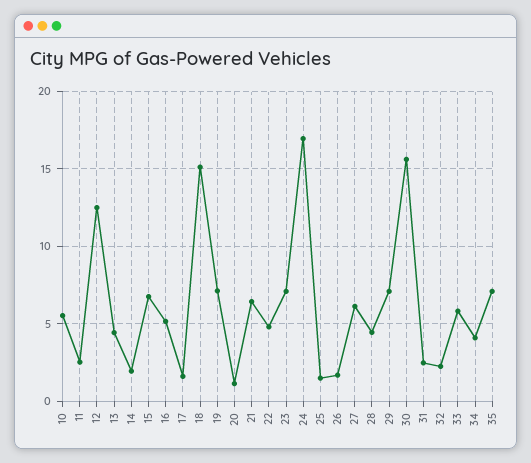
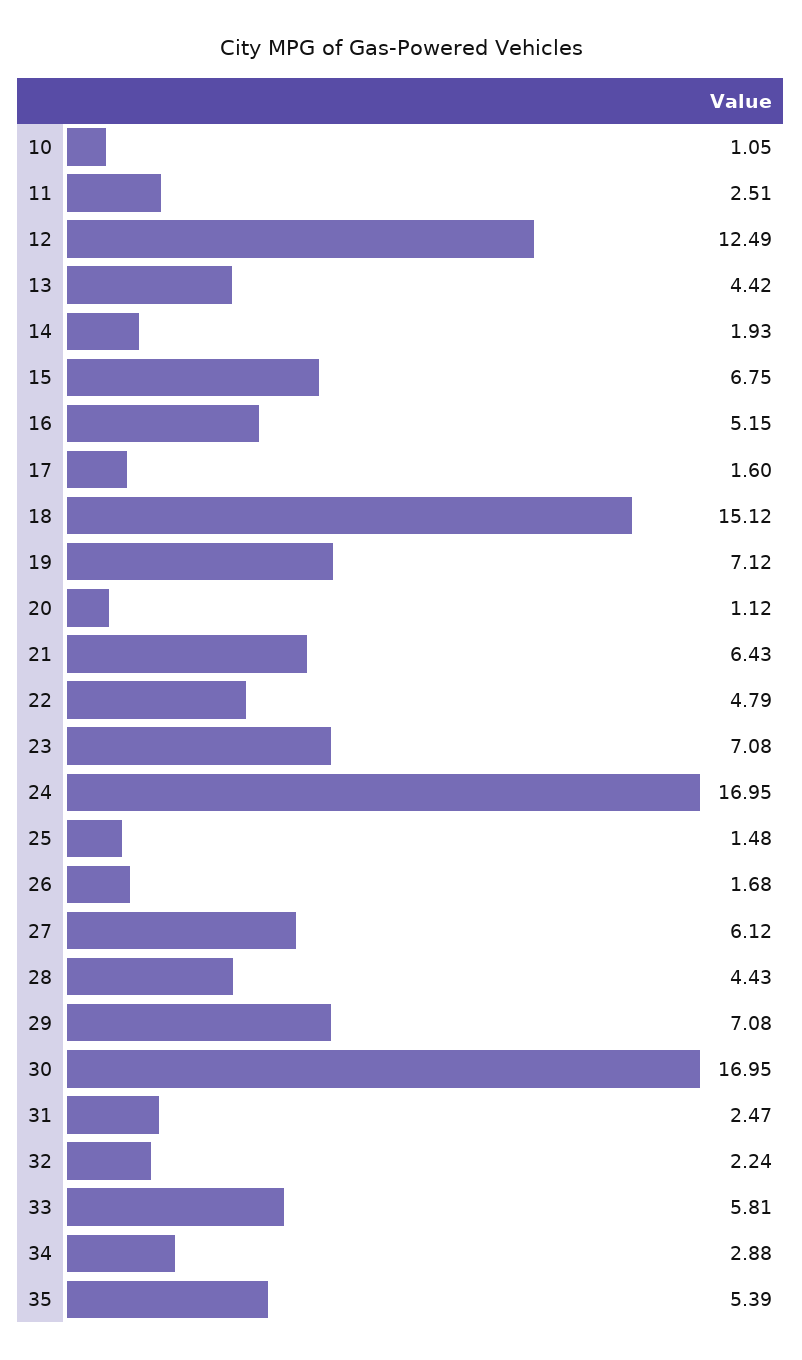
10: 5.5 -> 1.05
30: 15.5 -> 16.95
34: 4 -> 2.88
35: 7 -> 5.39

